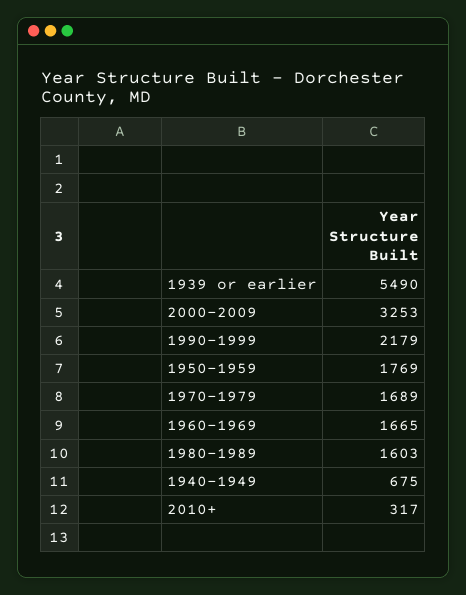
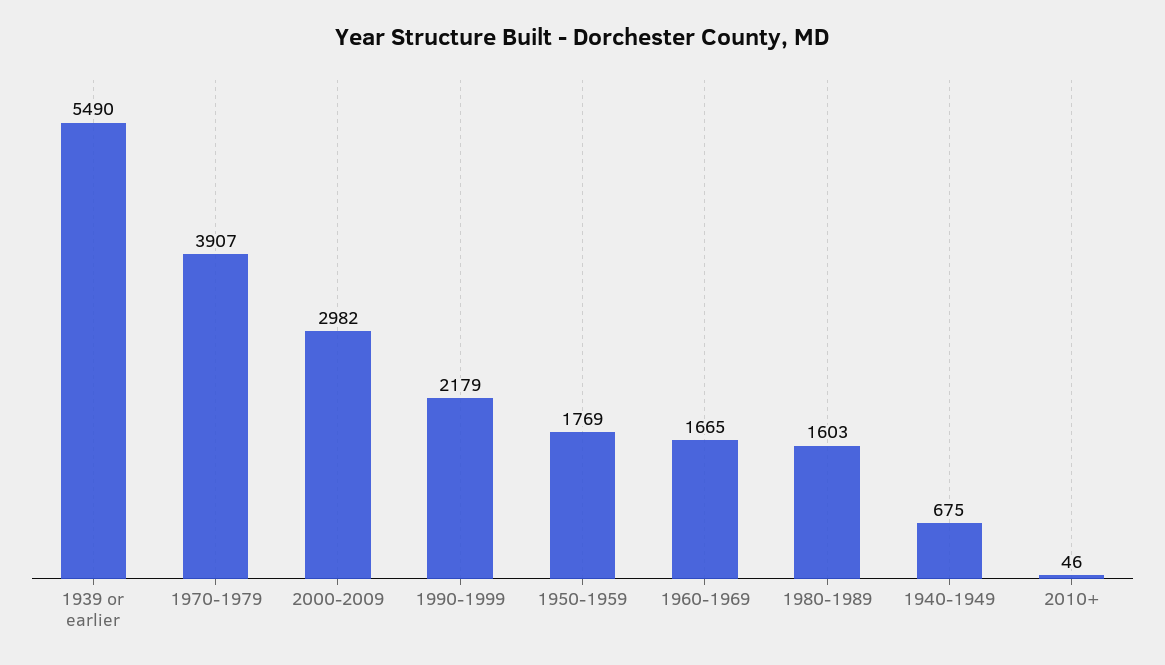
2000-2009: 3253 -> 2982
1970-1979: 1689 -> 3907
2010+: 317 -> 46

